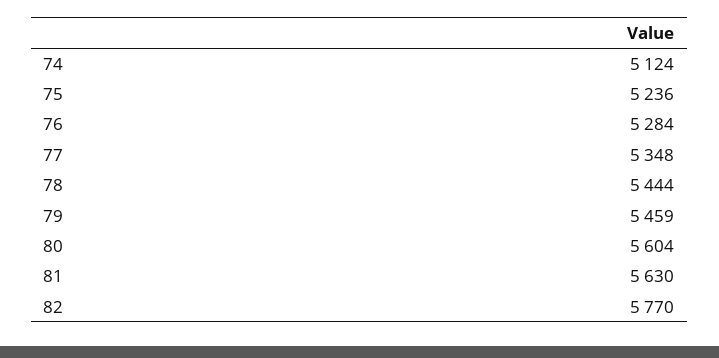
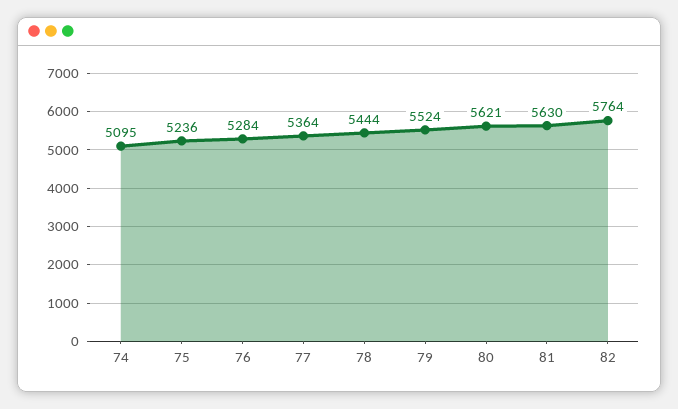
74: 5124 -> 5095
77: 5348 -> 5364
79: 5459 -> 5524
80: 5604 -> 5621
82: 5770 -> 5764

